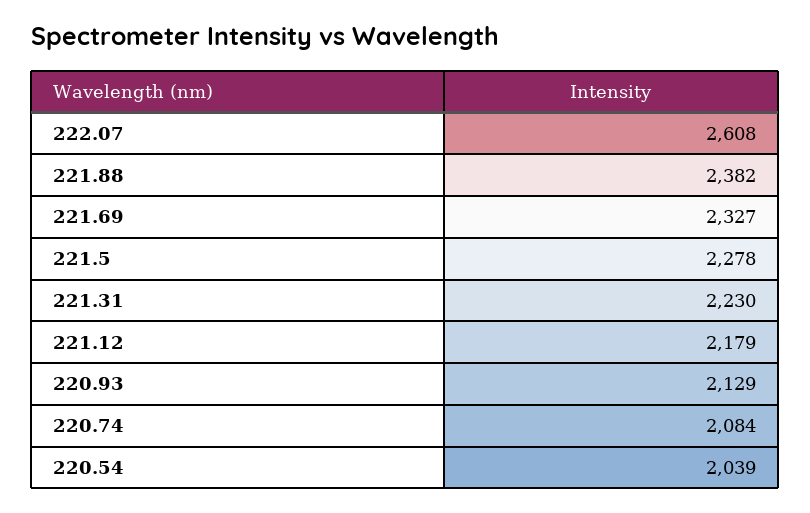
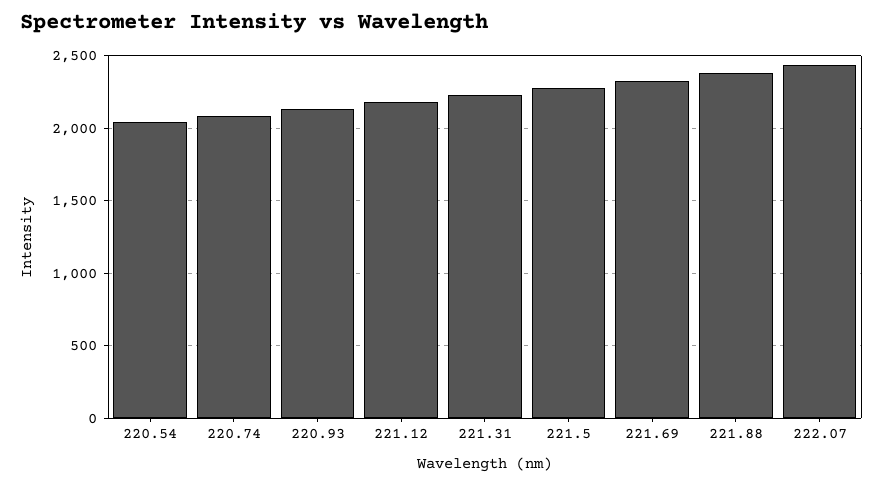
222.07: 2608 -> 2450

